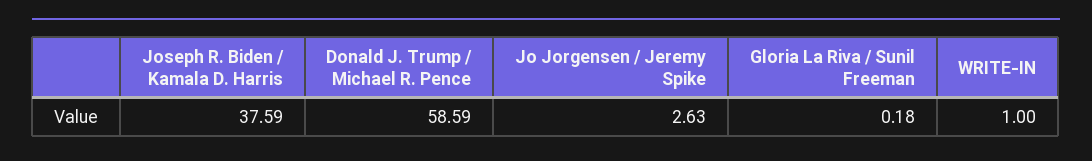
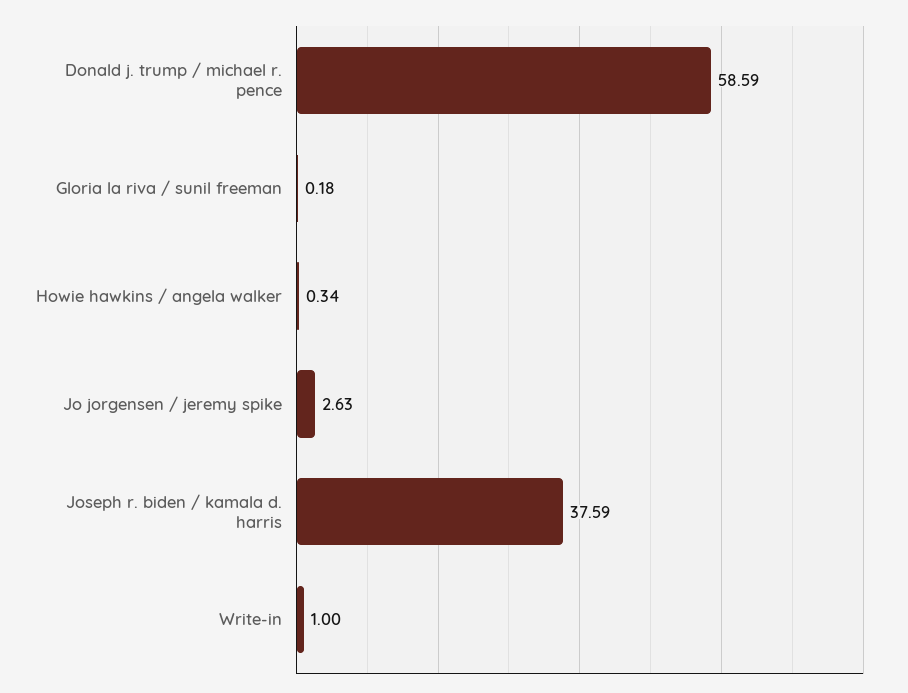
Howie hawkins / angela walker: none -> 0.34

